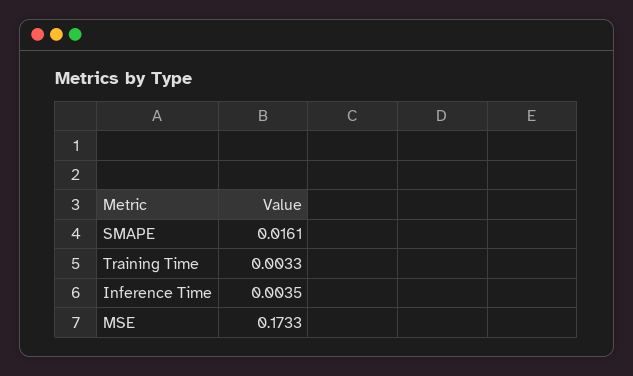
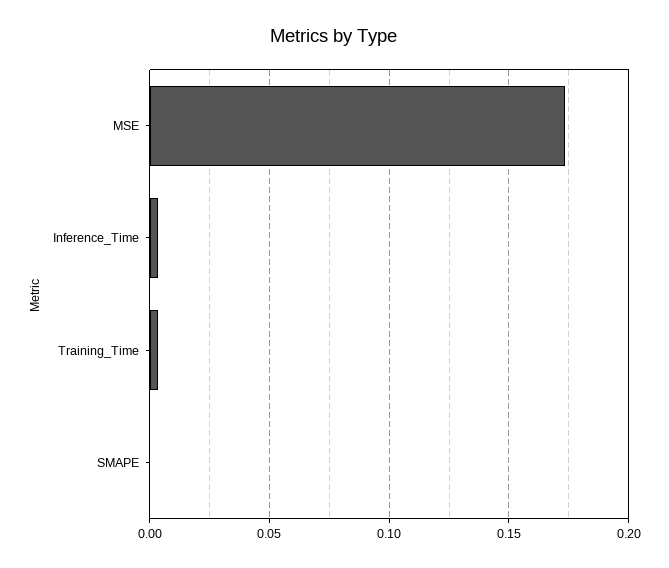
SMAPE: 0.0161 -> 0

